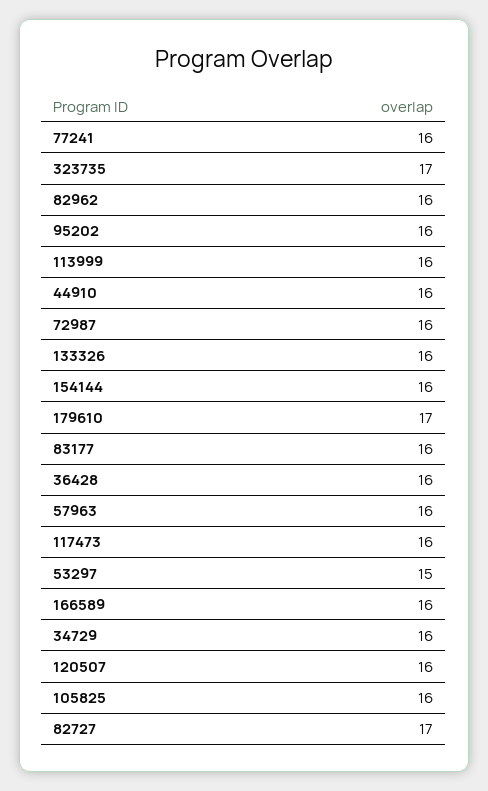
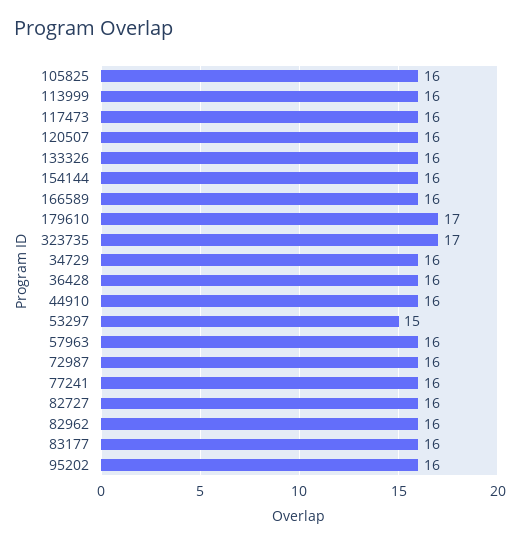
82727: 17 -> 16

